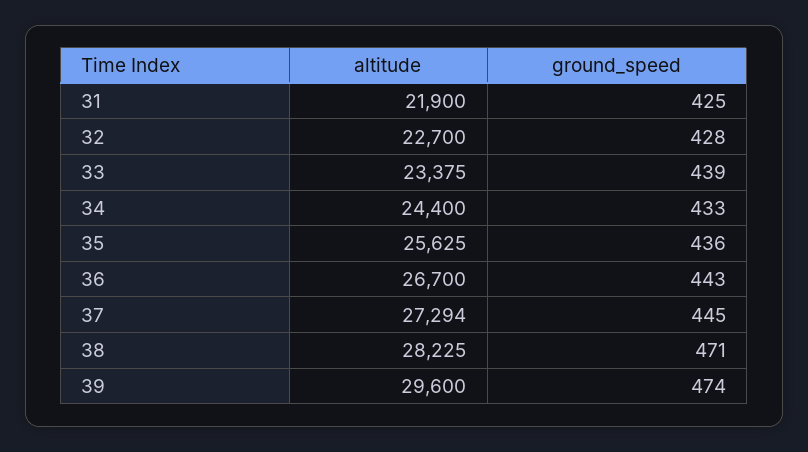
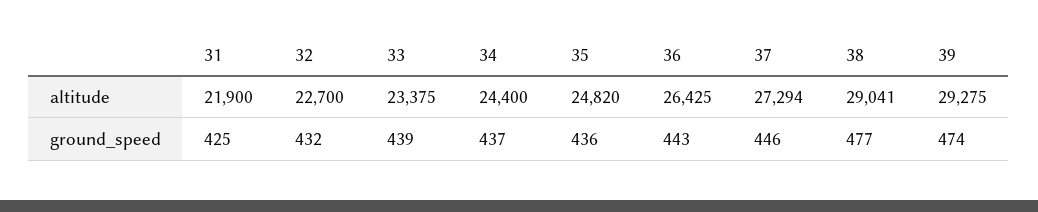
ground_speed, 32: 428 -> 432
ground_speed, 34: 433 -> 437
altitude, 35: 25625 -> 24820
altitude, 36: 26700 -> 26425
ground_speed, 37: 445 -> 446
altitude, 38: 28225 -> 29041
ground_speed, 38: 471 -> 477
altitude, 39: 29600 -> 29275

